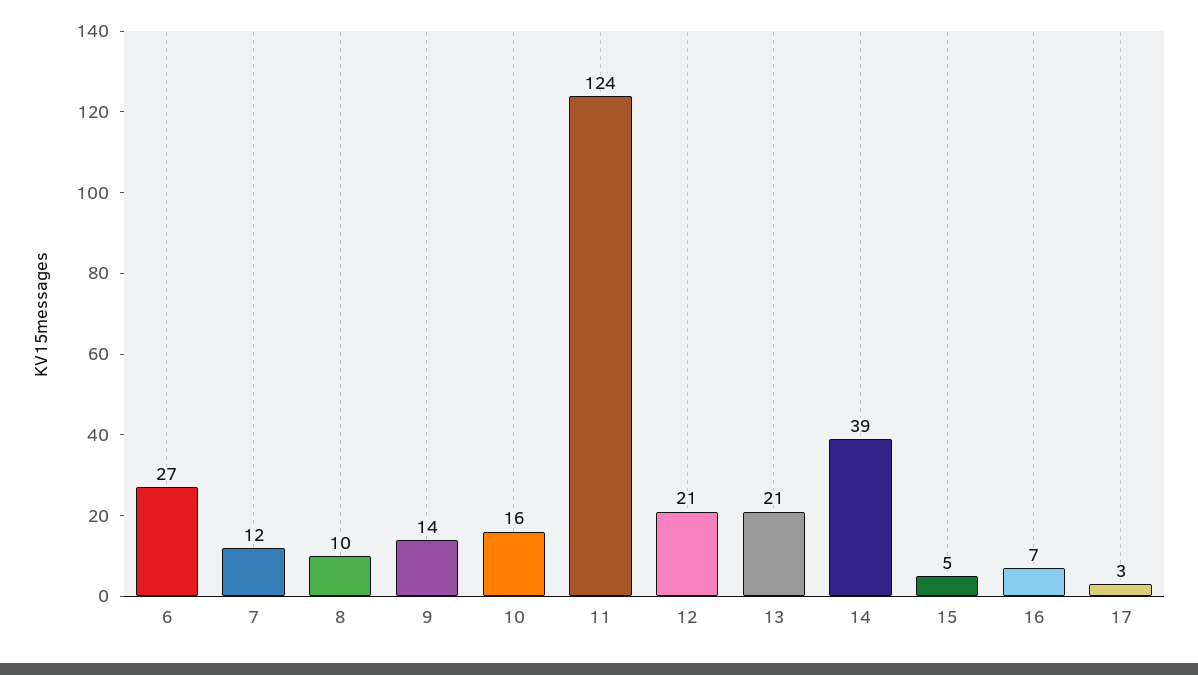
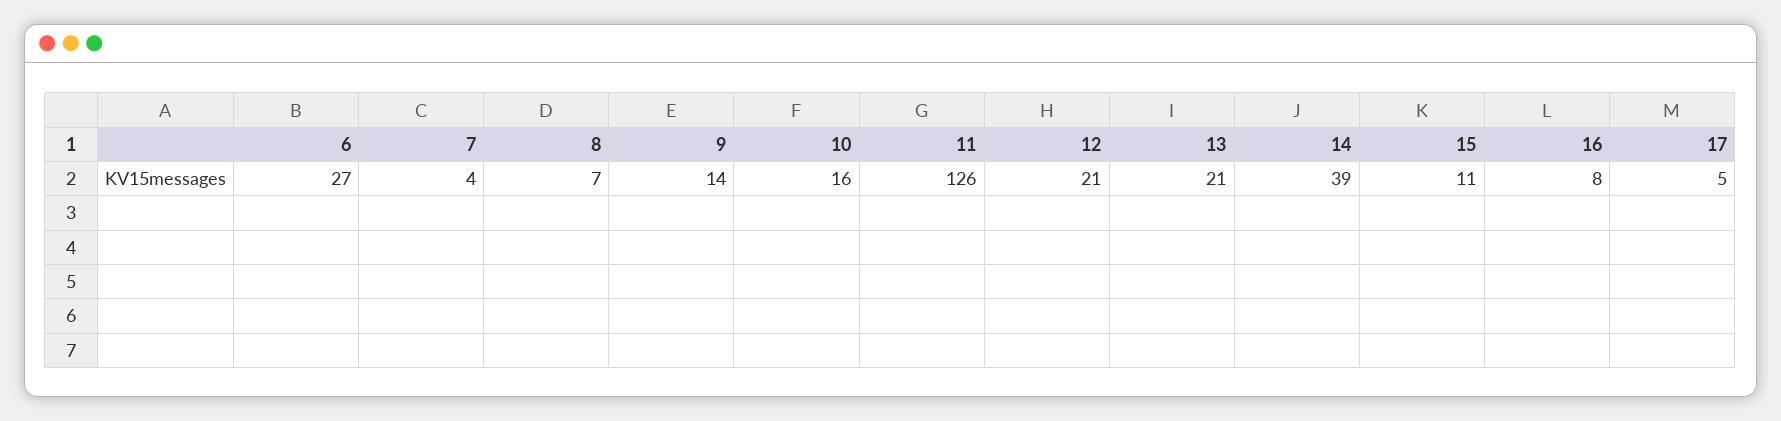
7: 12 -> 4
8: 10 -> 7
11: 124 -> 126
15: 5 -> 11
16: 7 -> 8
17: 3 -> 5

